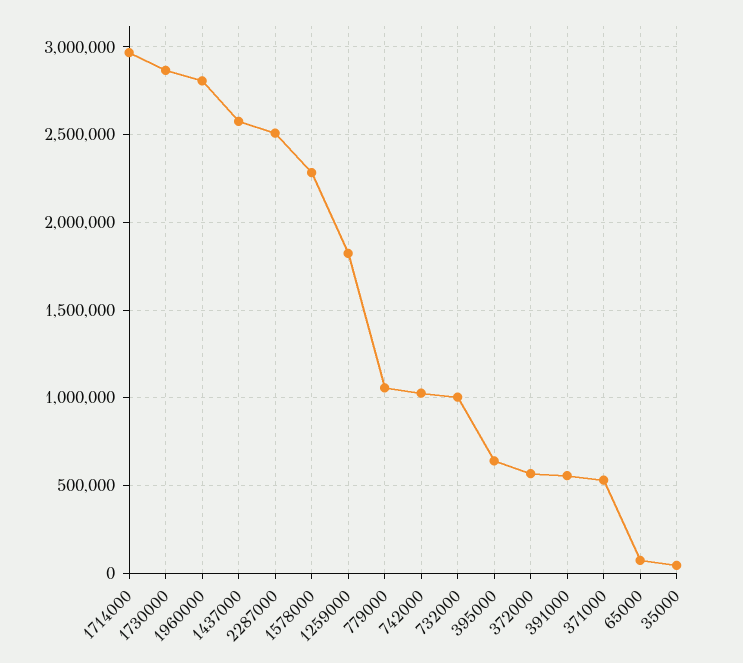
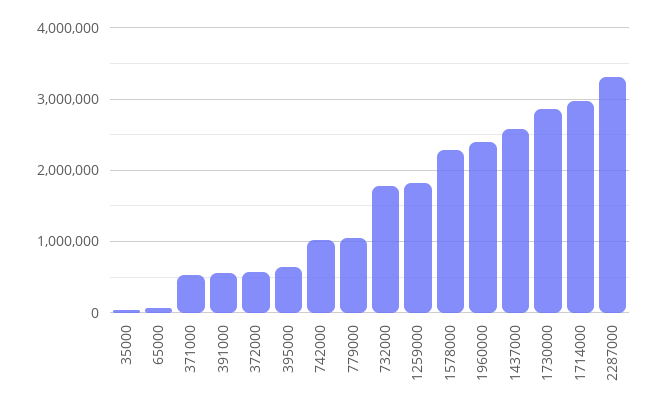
1960000: 2800000 -> 2400000
2287000: 2500000 -> 3300000
732000: 1000000 -> 1800000

